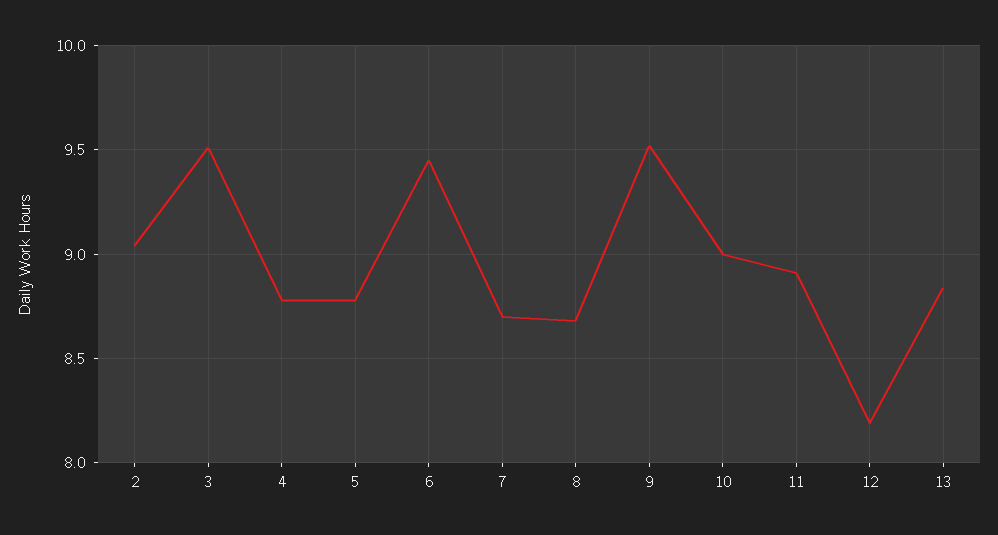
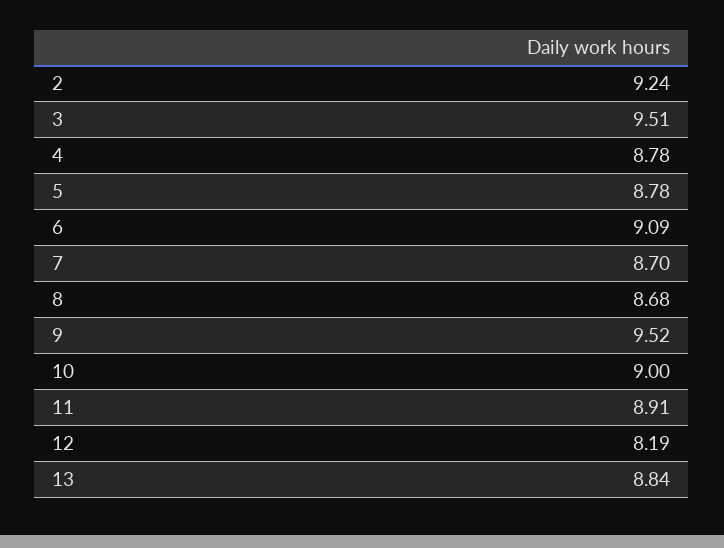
2: 9.05 -> 9.24
6: 9.45 -> 9.09

